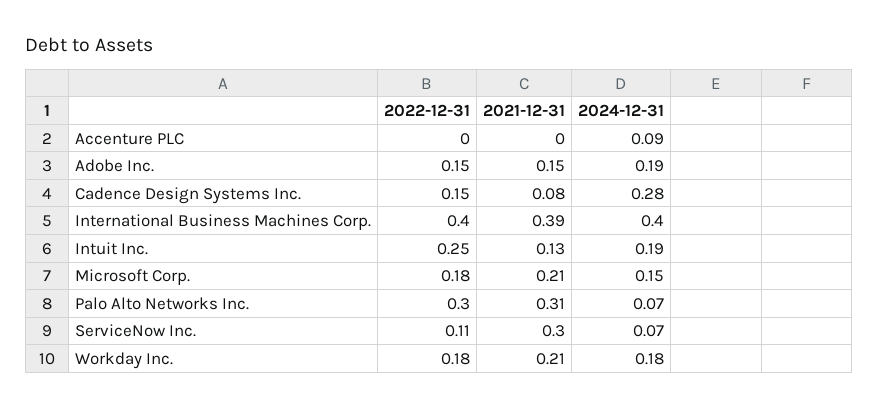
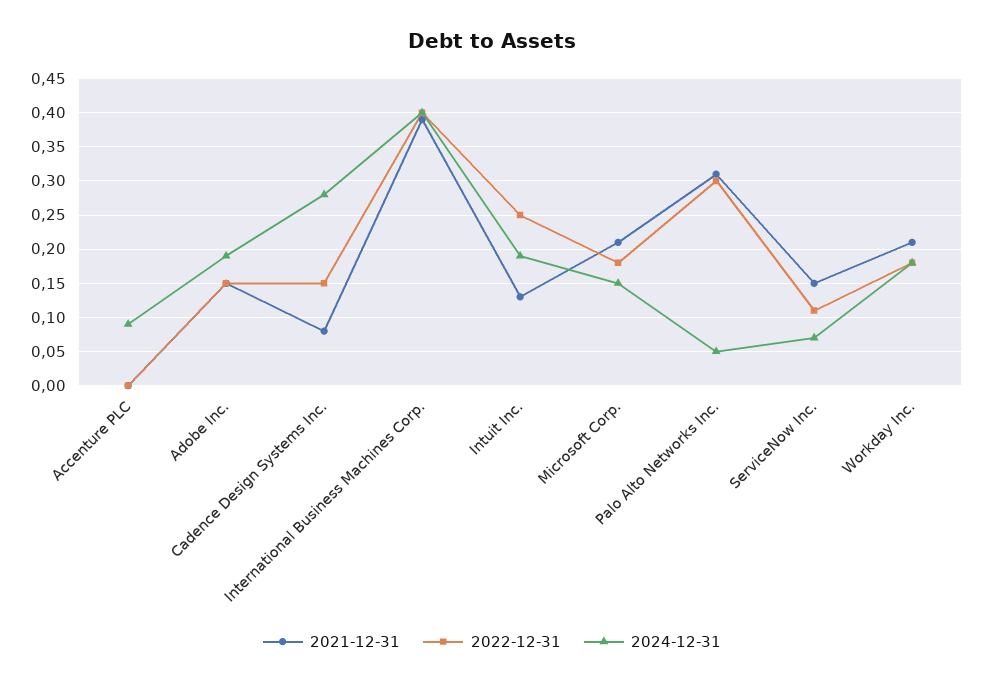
2024-12-31, Palo Alto Networks Inc.: 0.07 -> 0.05
2021-12-31, ServiceNow Inc.: 0.3 -> 0.15

